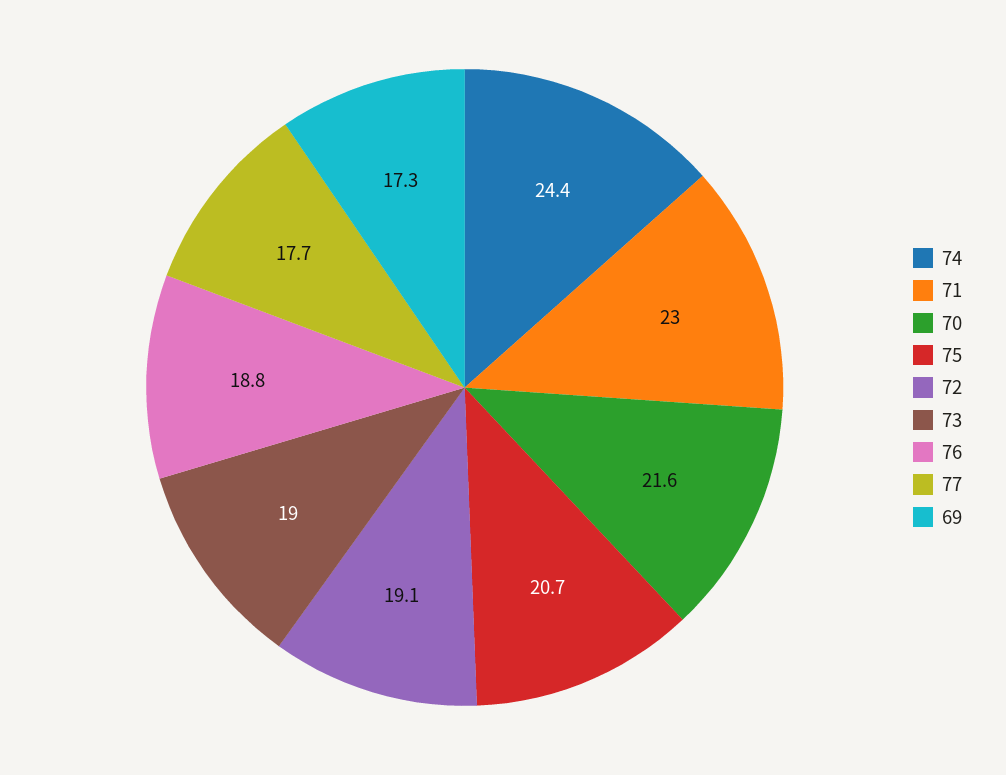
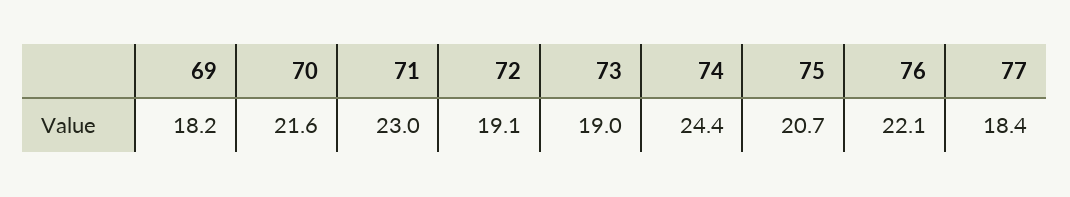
76: 18.8 -> 22.1
77: 17.7 -> 18.4
69: 17.3 -> 18.2

